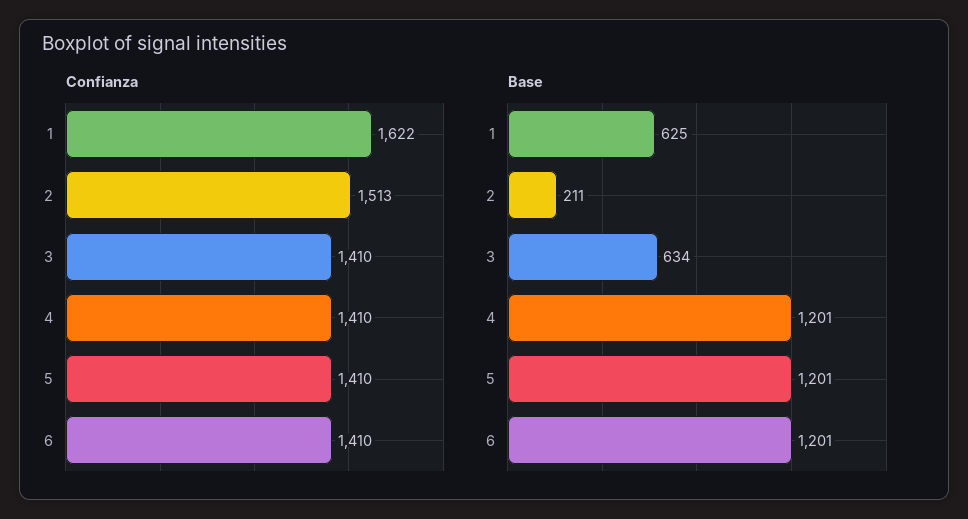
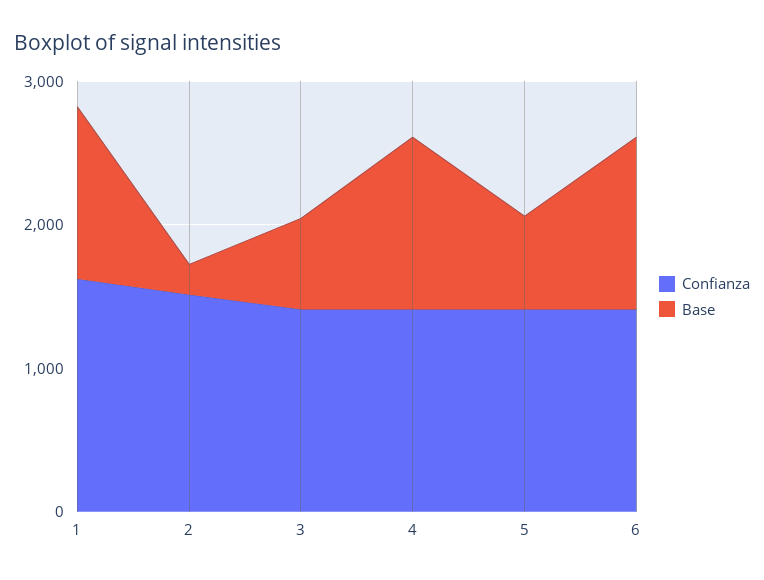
Base, 1: 625 -> 1200
Base, 5: 1201 -> 600

